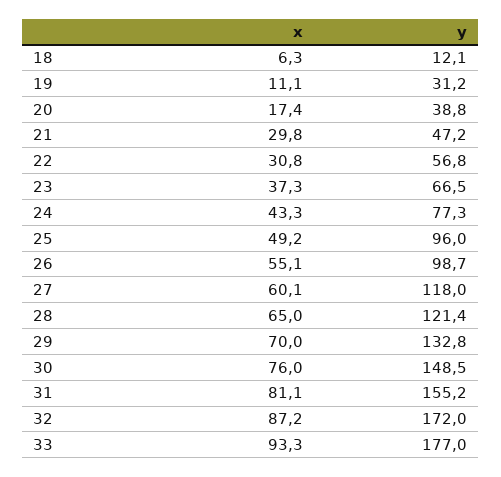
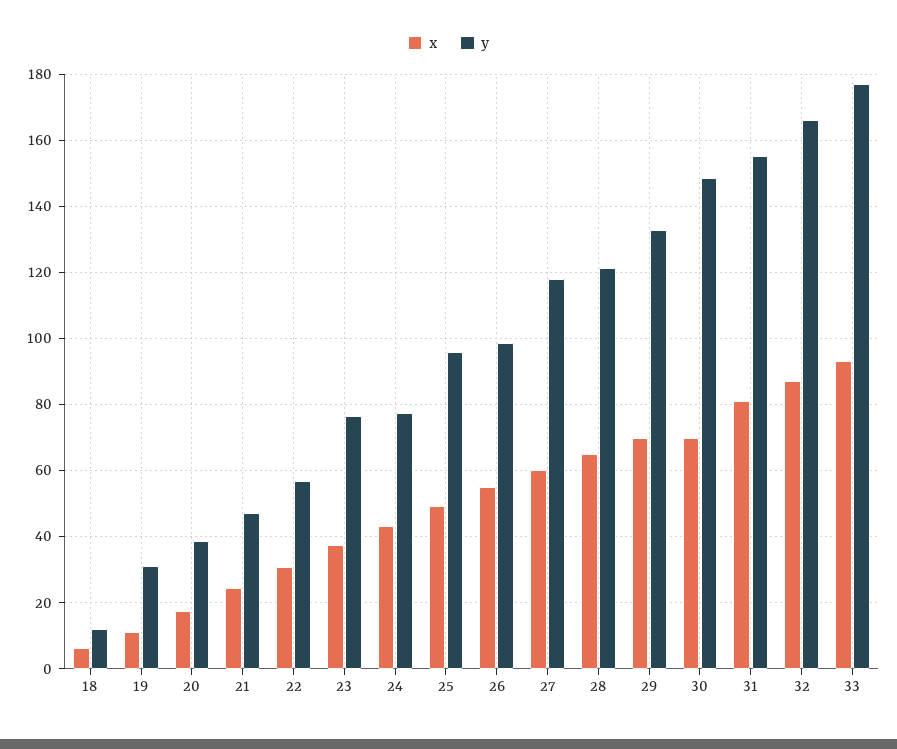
x, 21: 29.8 -> 24
y, 23: 66.5 -> 76
x, 30: 76 -> 70
y, 32: 172 -> 166

